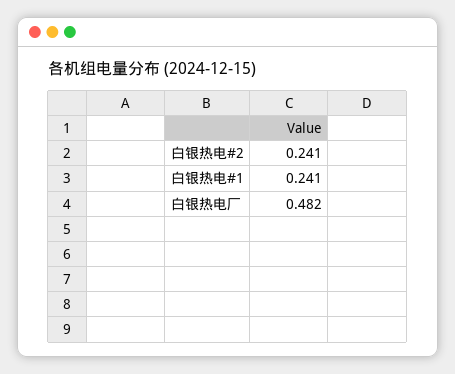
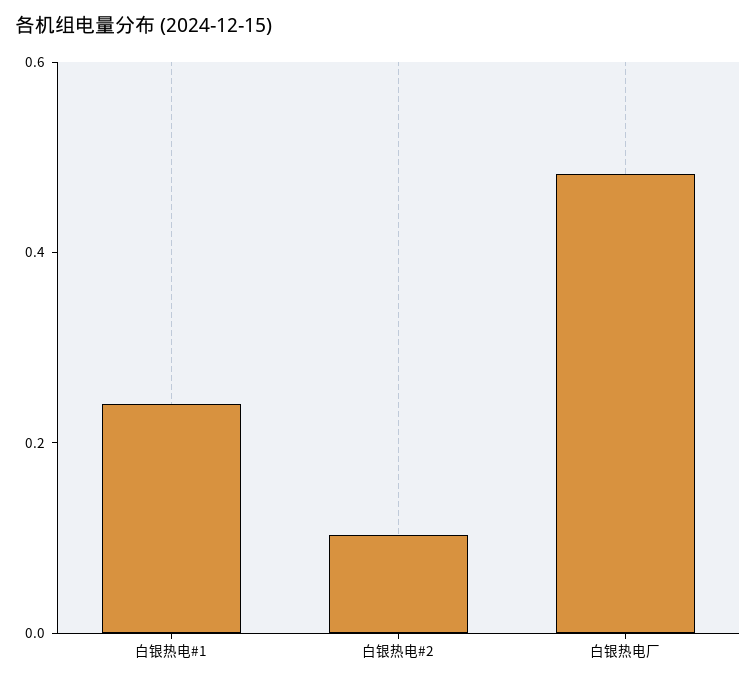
白银热电#2: 0.241 -> 0.1

